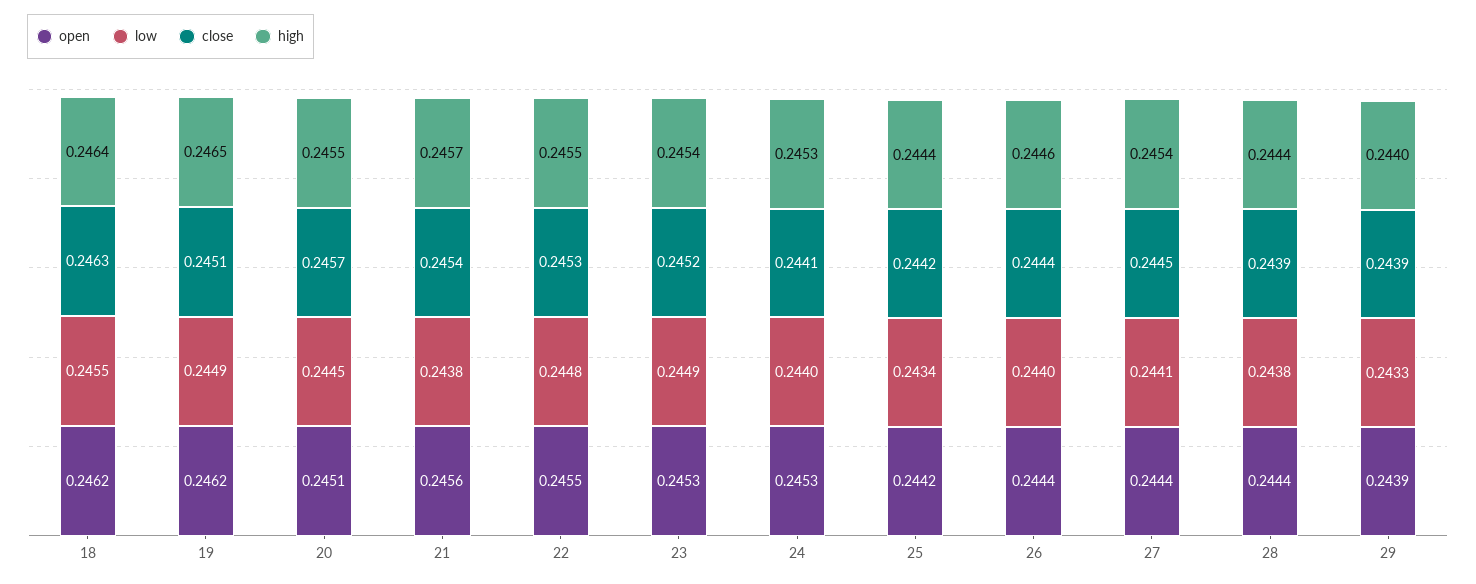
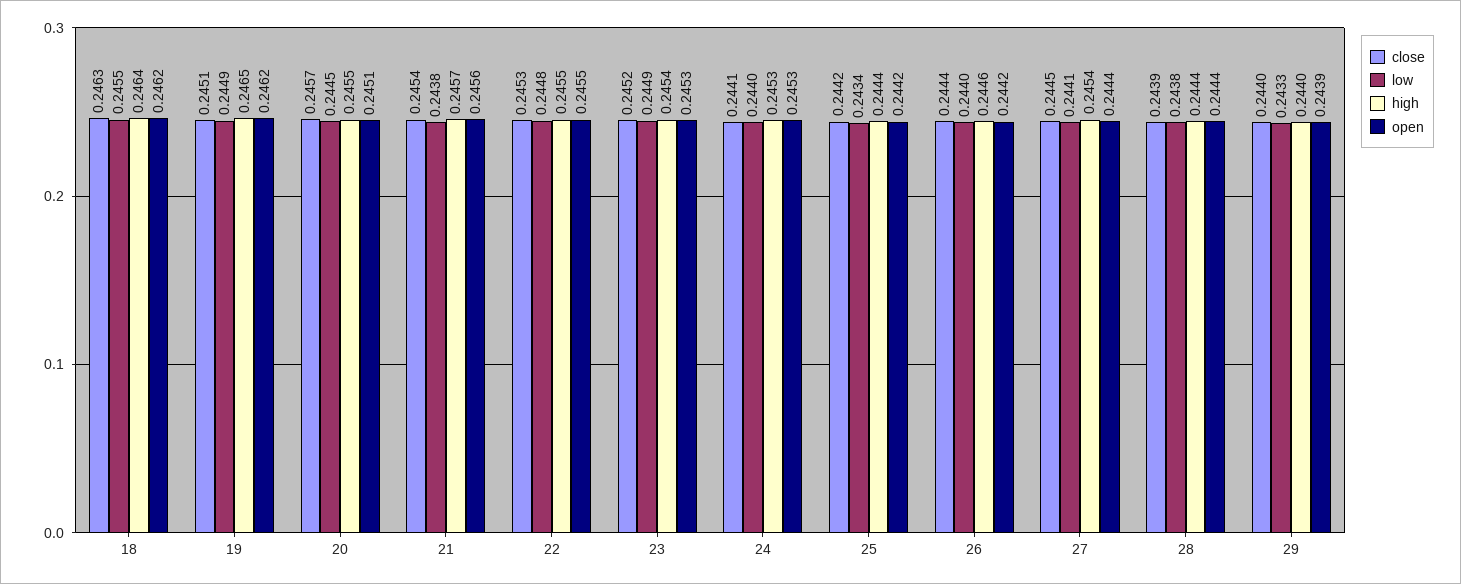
open, 26: 0.2444 -> 0.2442
close, 29: 0.2439 -> 0.244

